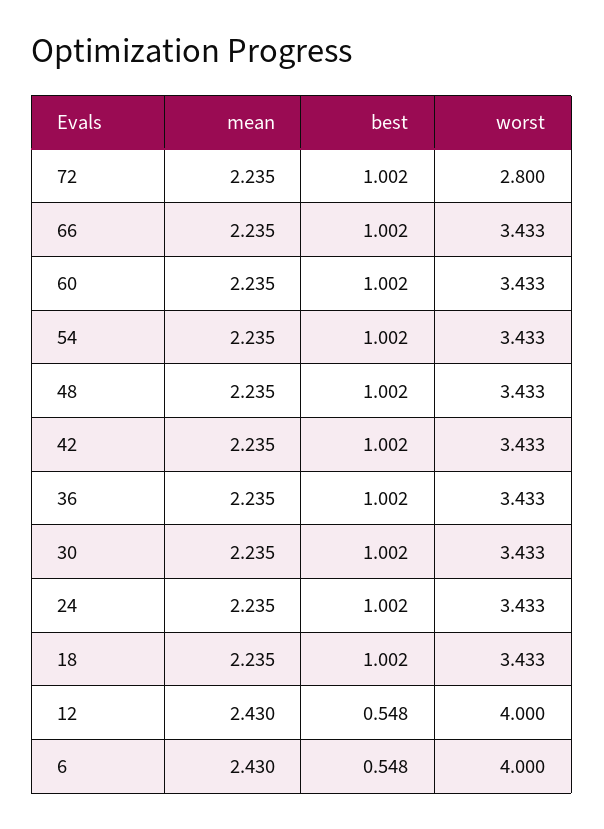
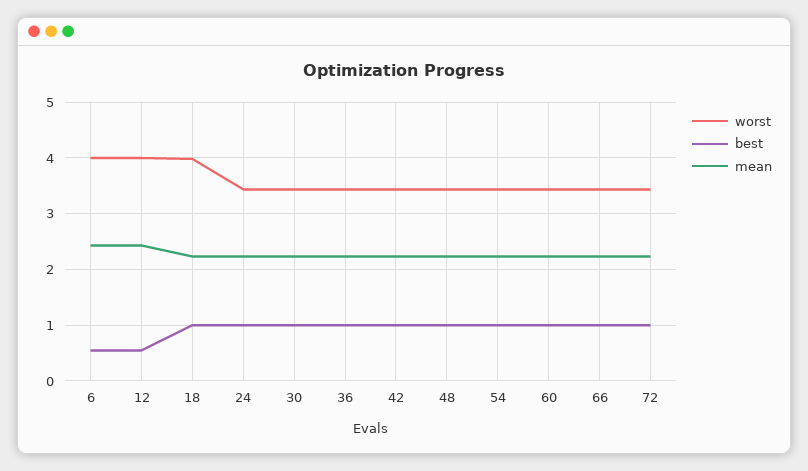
worst, 72: 2.8 -> 3.4
worst, 18: 3.433 -> 4

